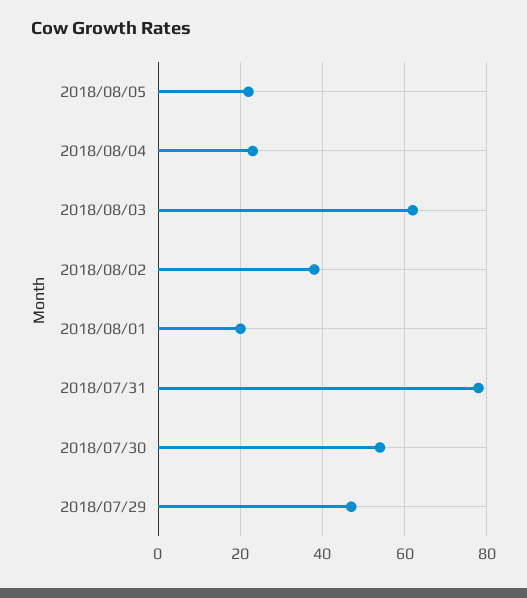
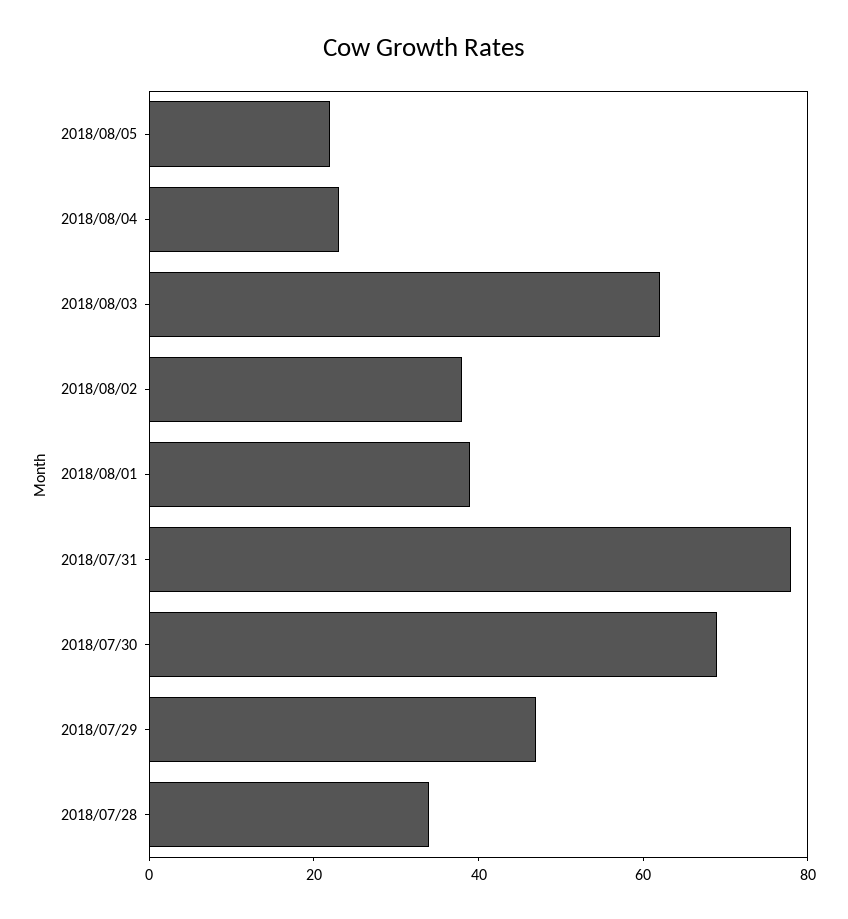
2018/08/01: 20 -> 40
2018/07/30: 55 -> 70
2018/07/28: none -> 35

